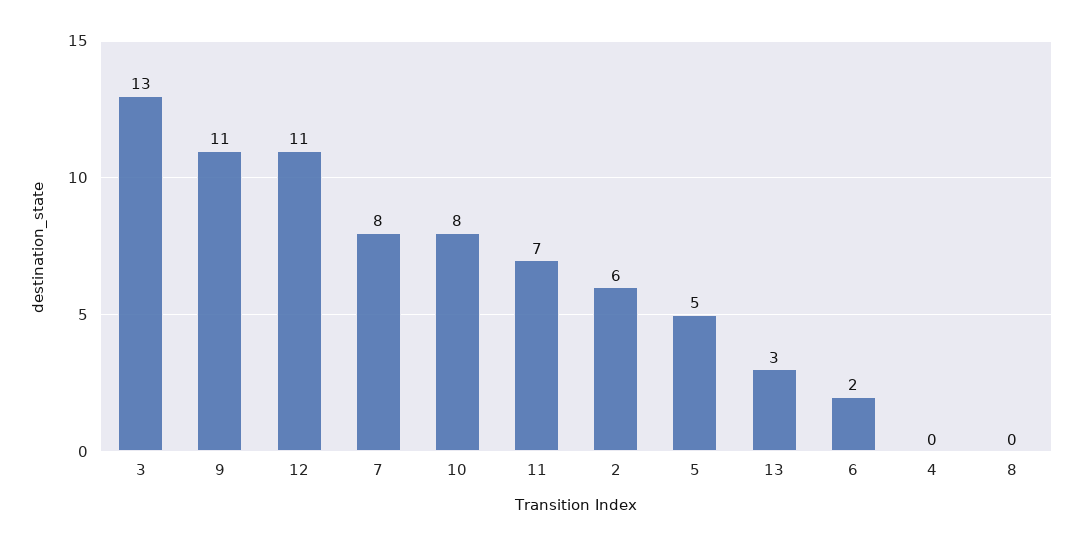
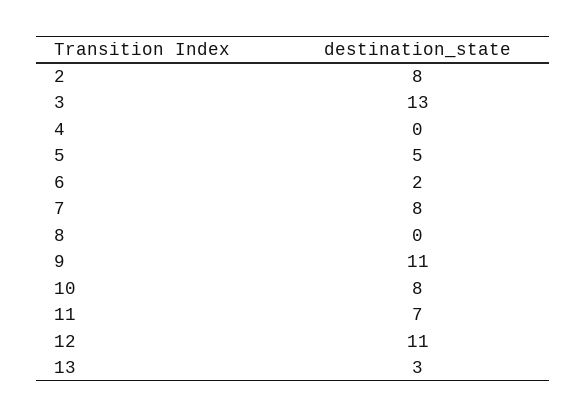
2: 6 -> 8

